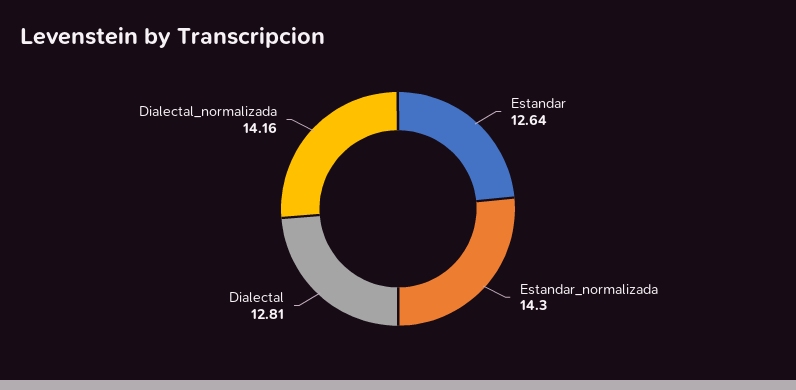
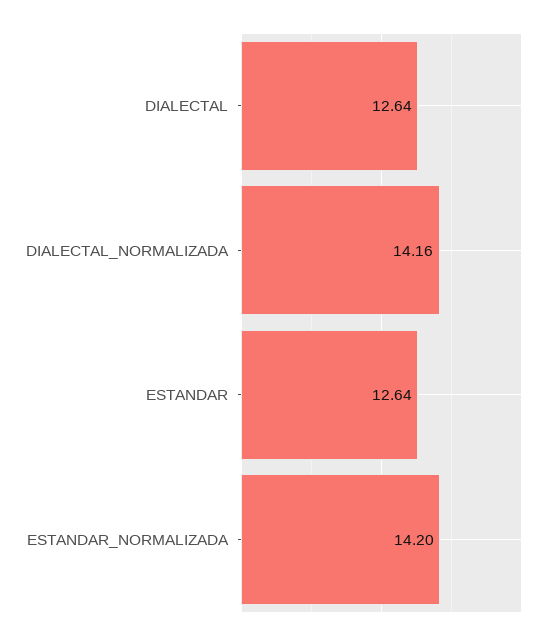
Estandar_normalizada: 14.3 -> 14.2
Dialectal: 12.81 -> 12.64

